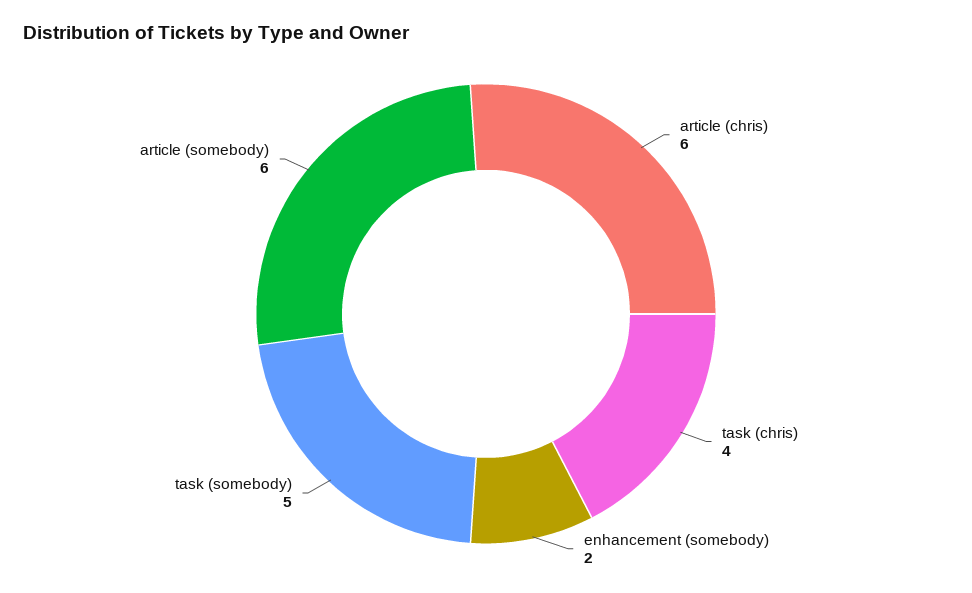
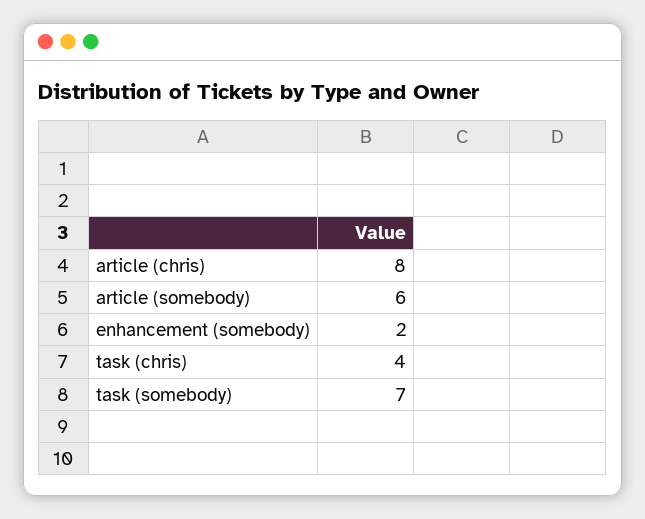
article (chris): 6 -> 8
task (somebody): 5 -> 7

